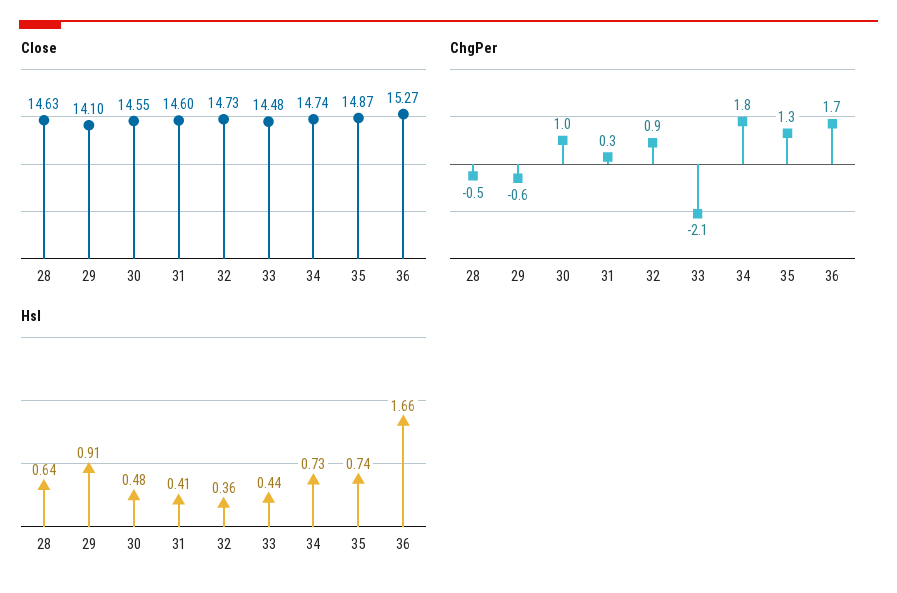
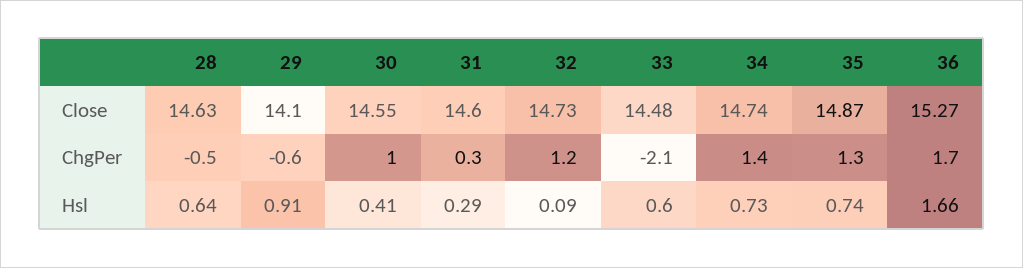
ChgPer, 32: 0.9 -> 1.2
ChgPer, 34: 1.8 -> 1.4
Hsl, 30: 0.48 -> 0.41
Hsl, 31: 0.41 -> 0.29
Hsl, 32: 0.36 -> 0.09
Hsl, 33: 0.44 -> 0.6

